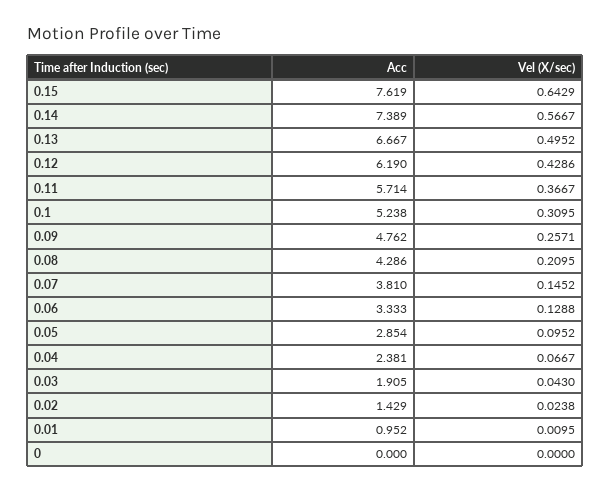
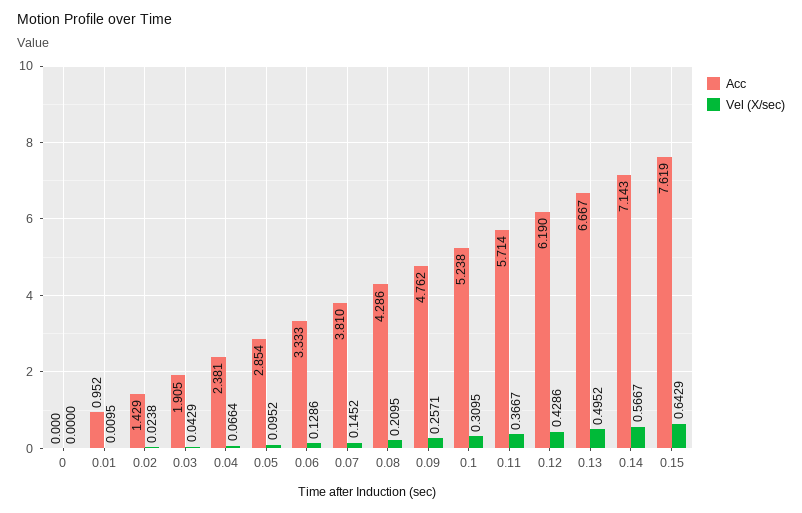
Acc, 0.14: 7.389 -> 7.143
Vel (X/sec), 0.06: 0.1288 -> 0.1286
Vel (X/sec), 0.04: 0.0667 -> 0.0664
Vel (X/sec), 0.03: 0.043 -> 0.0429

